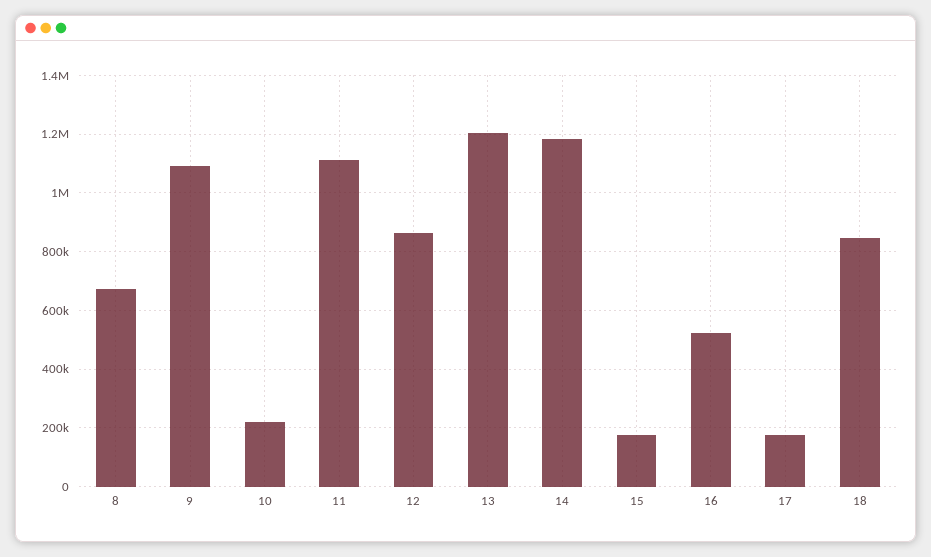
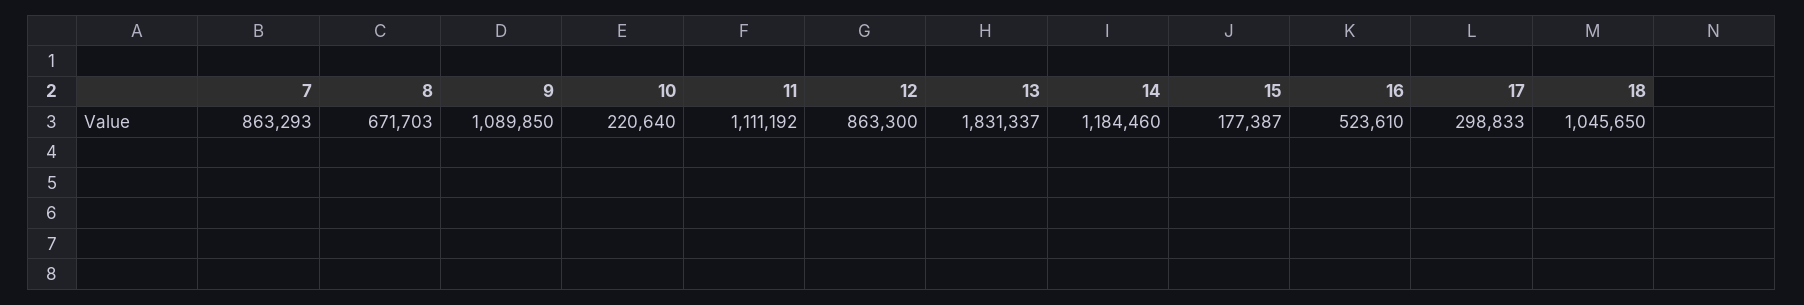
13: 1200000 -> 1831337
17: 175000 -> 298833
18: 850000 -> 1045650
7: none -> 863293

